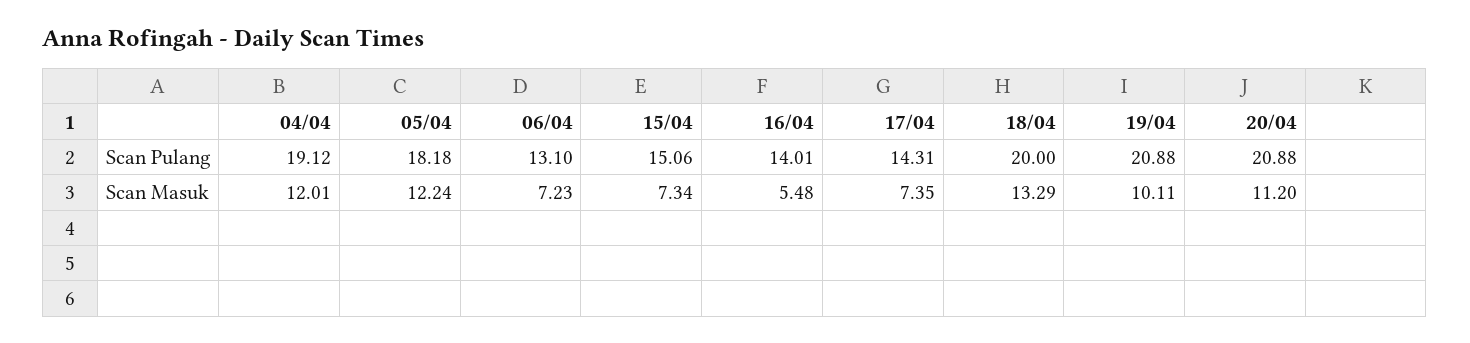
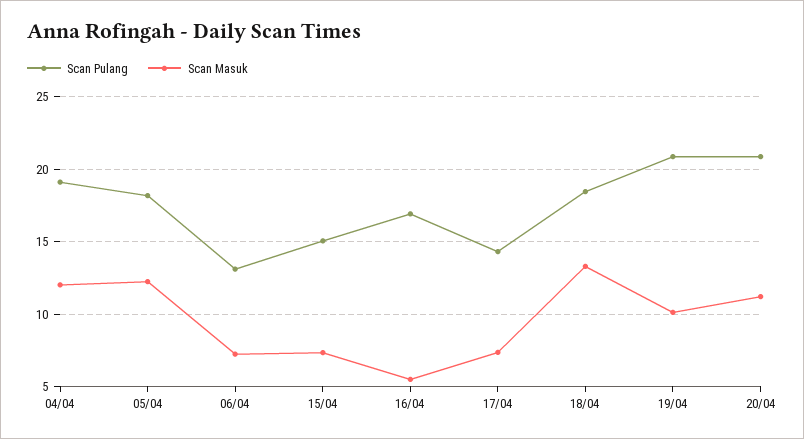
Scan Pulang, 16/04: 14.01 -> 17
Scan Pulang, 18/04: 20 -> 18.5

